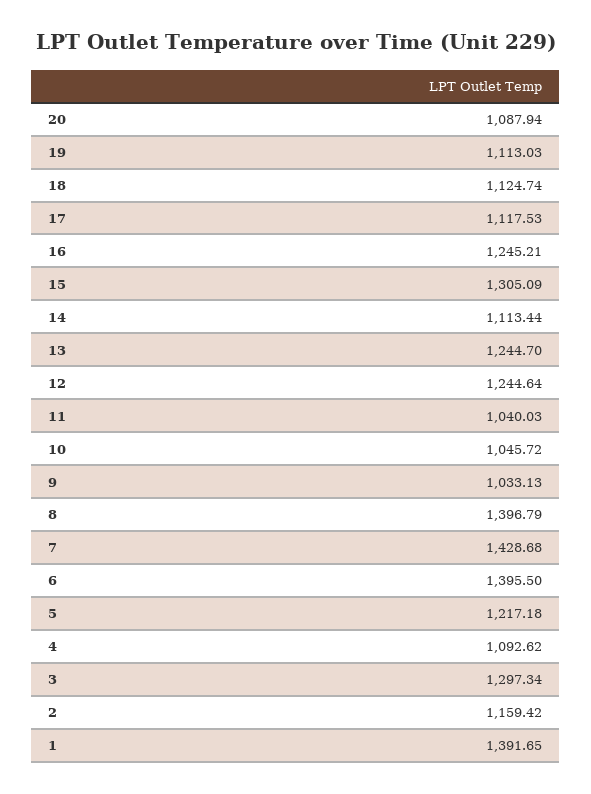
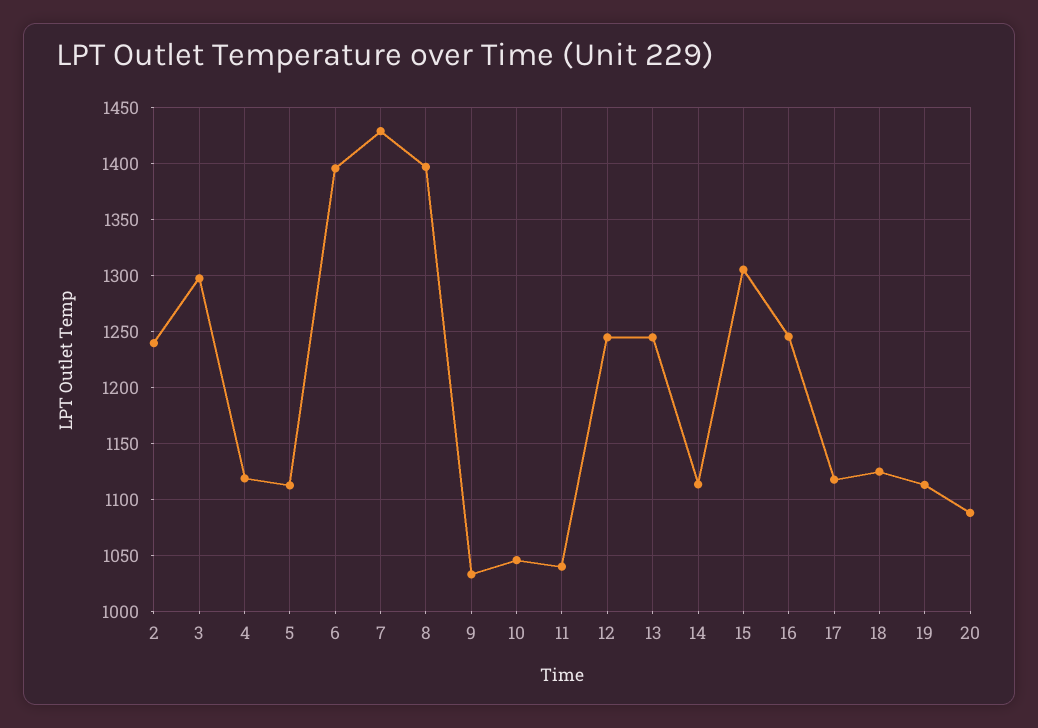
5: 1217.18 -> 1110
4: 1092.62 -> 1120
2: 1159.42 -> 1240
1: 1391.65 -> none

